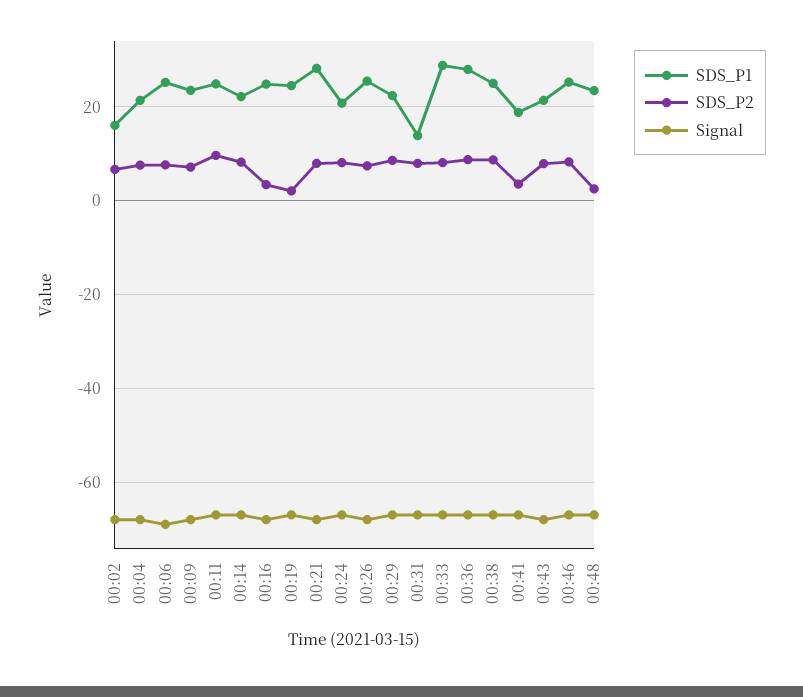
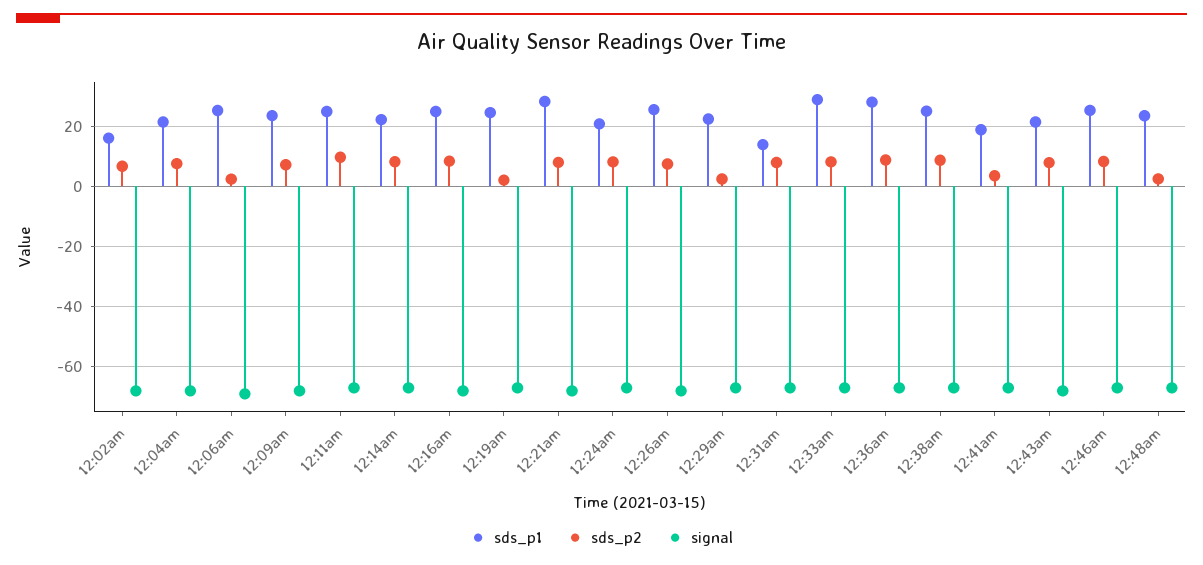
SDS_P2, 00:06: 8 -> 2
SDS_P2, 00:16: 4 -> 8
SDS_P2, 00:29: 8 -> 2

